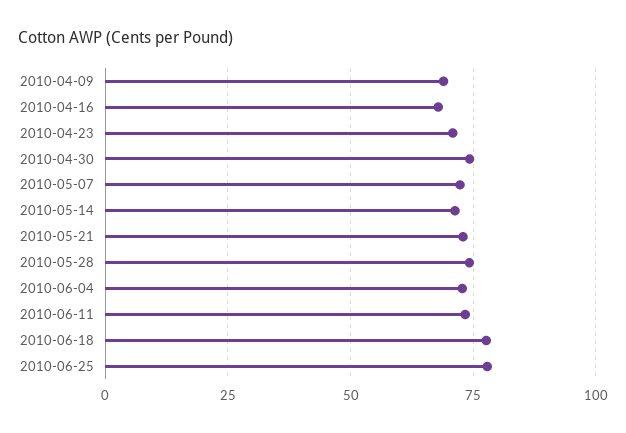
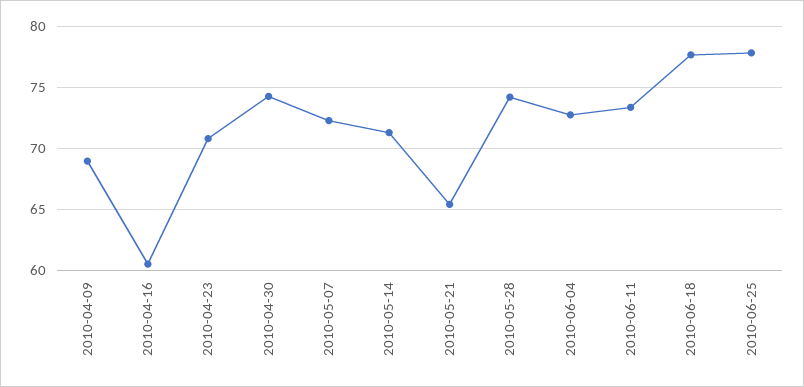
2010-04-16: 67.5 -> 60.5
2010-05-21: 72.5 -> 65.5

